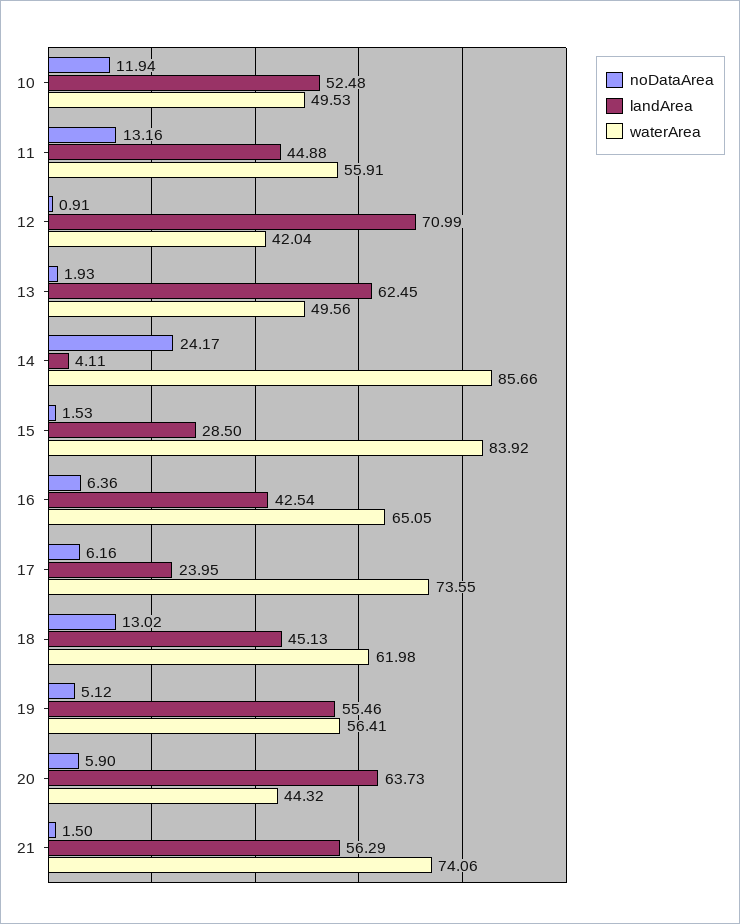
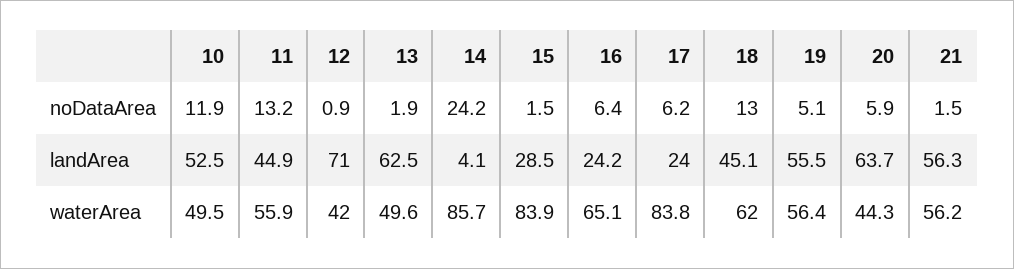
landArea, 16: 42.54 -> 24.2
waterArea, 17: 73.55 -> 83.8
waterArea, 21: 74.06 -> 56.2

